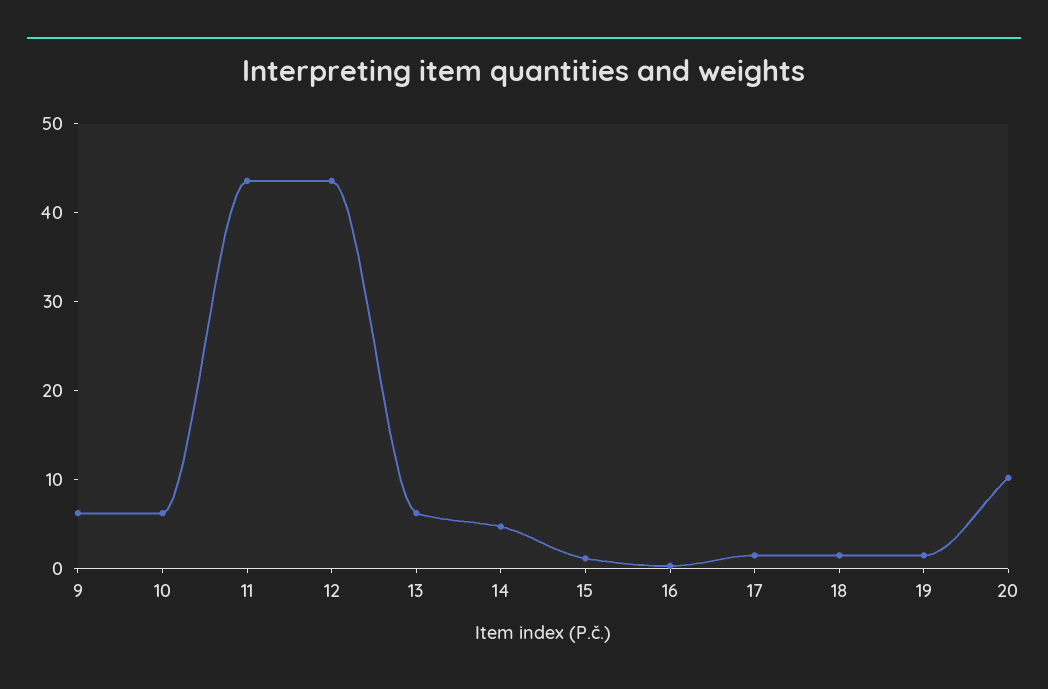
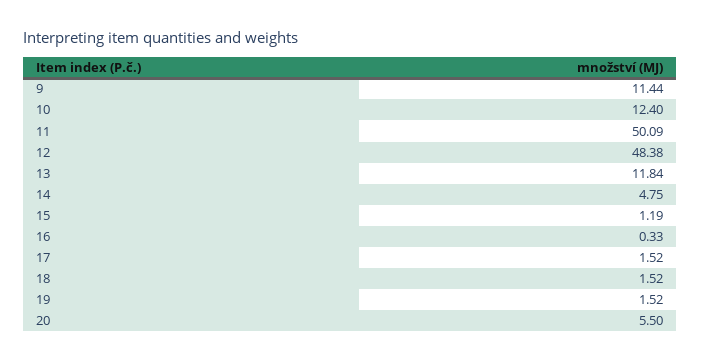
9: 6 -> 11.44
10: 6 -> 12.4
11: 44 -> 50.09
12: 44 -> 48.38
13: 6 -> 11.84
20: 10 -> 5.5

